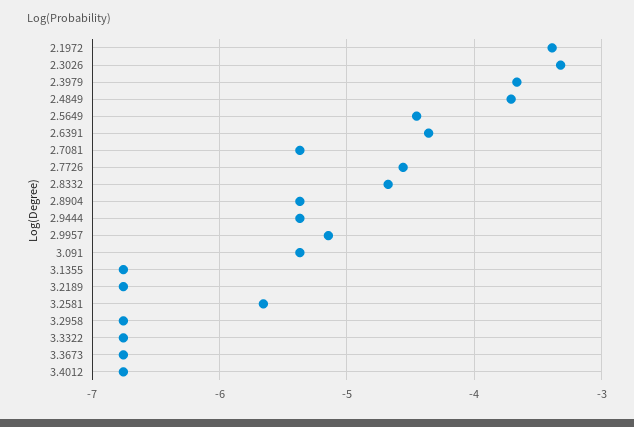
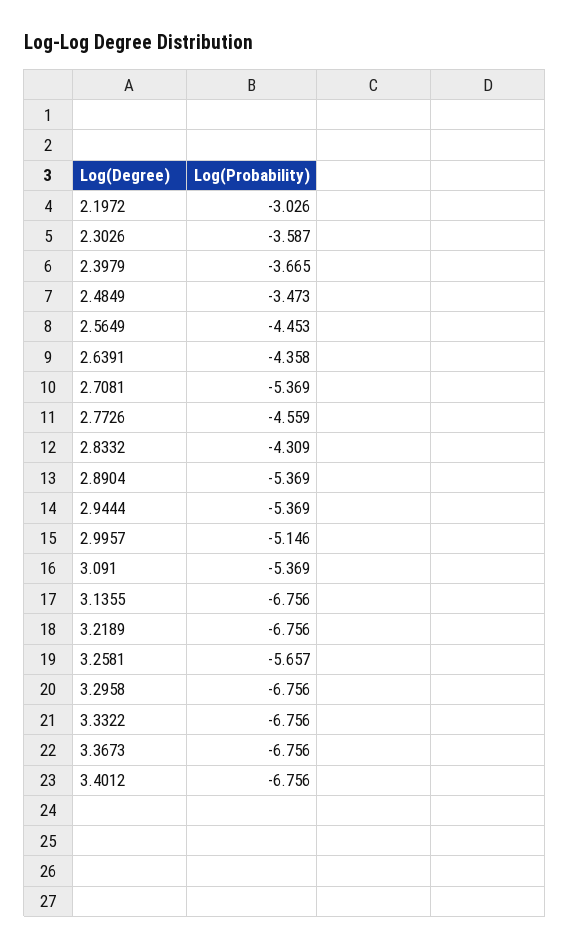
2.1972: -3.4 -> -3.026
2.3026: -3.3 -> -3.587
2.4849: -3.7 -> -3.473
2.8332: -4.7 -> -4.309

